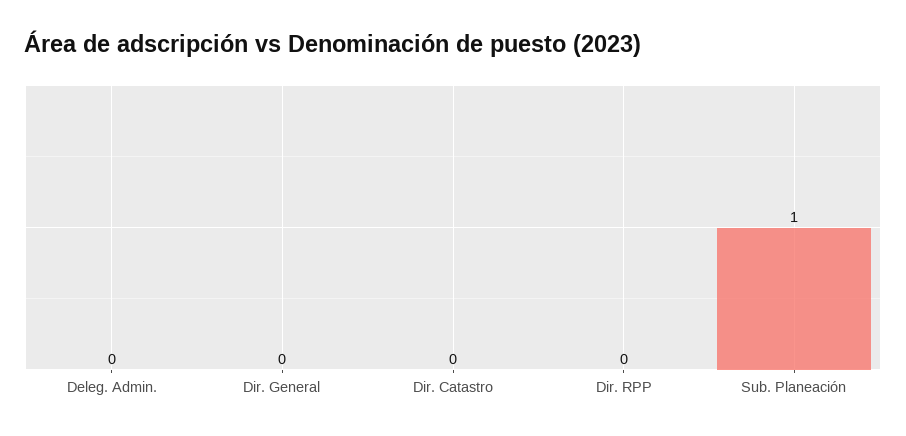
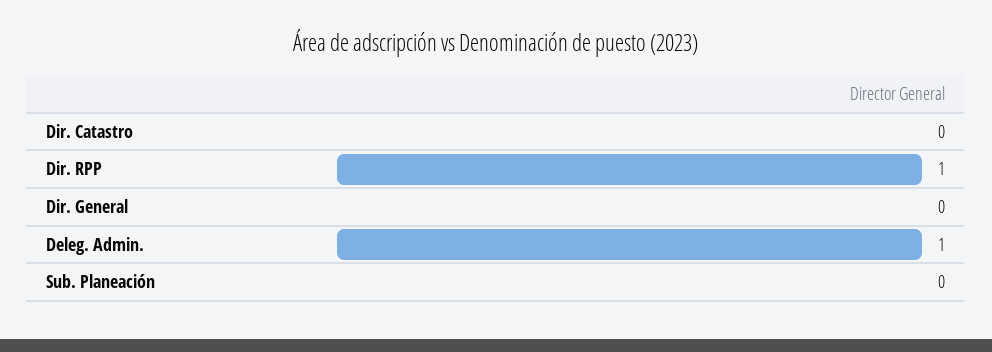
Deleg. Admin.: 0 -> 1
Dir. RPP: 0 -> 1
Sub. Planeación: 1 -> 0

